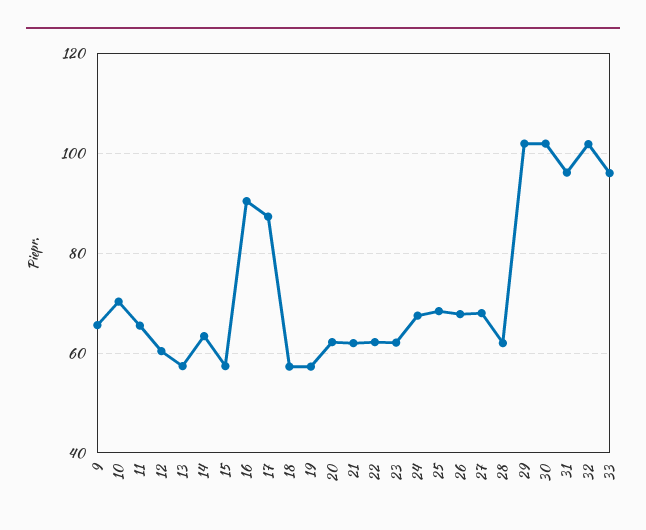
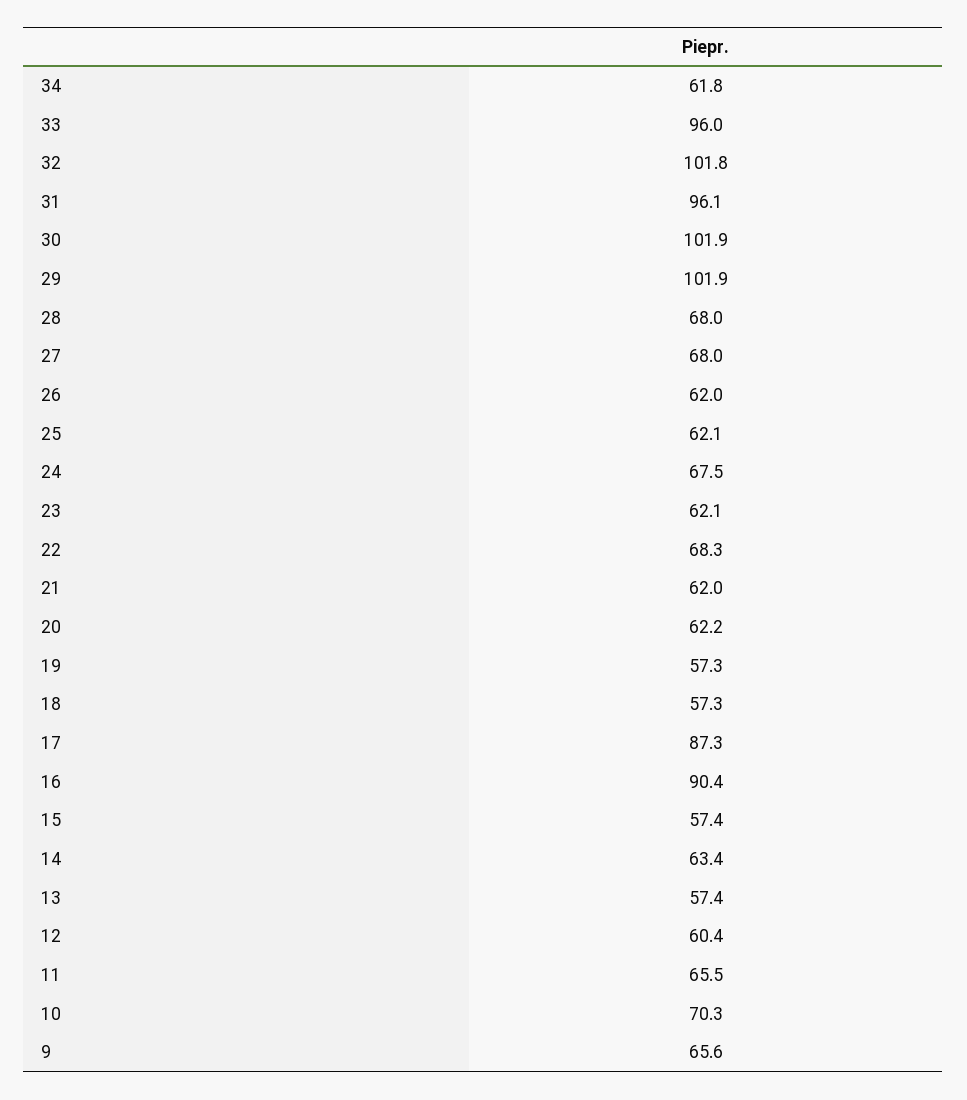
22: 62 -> 68.3
25: 68 -> 62.1
26: 68 -> 62
28: 62 -> 68
34: none -> 61.8

